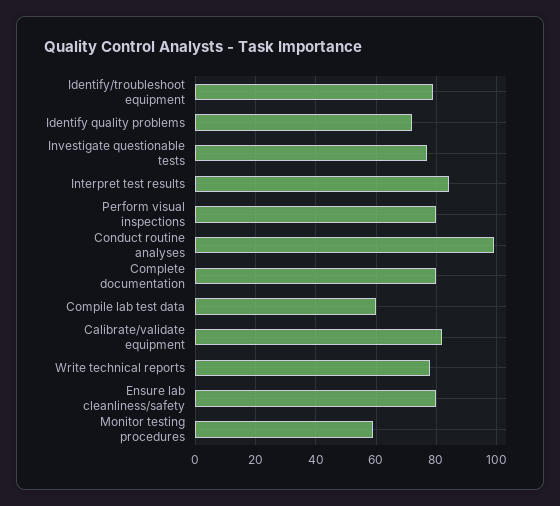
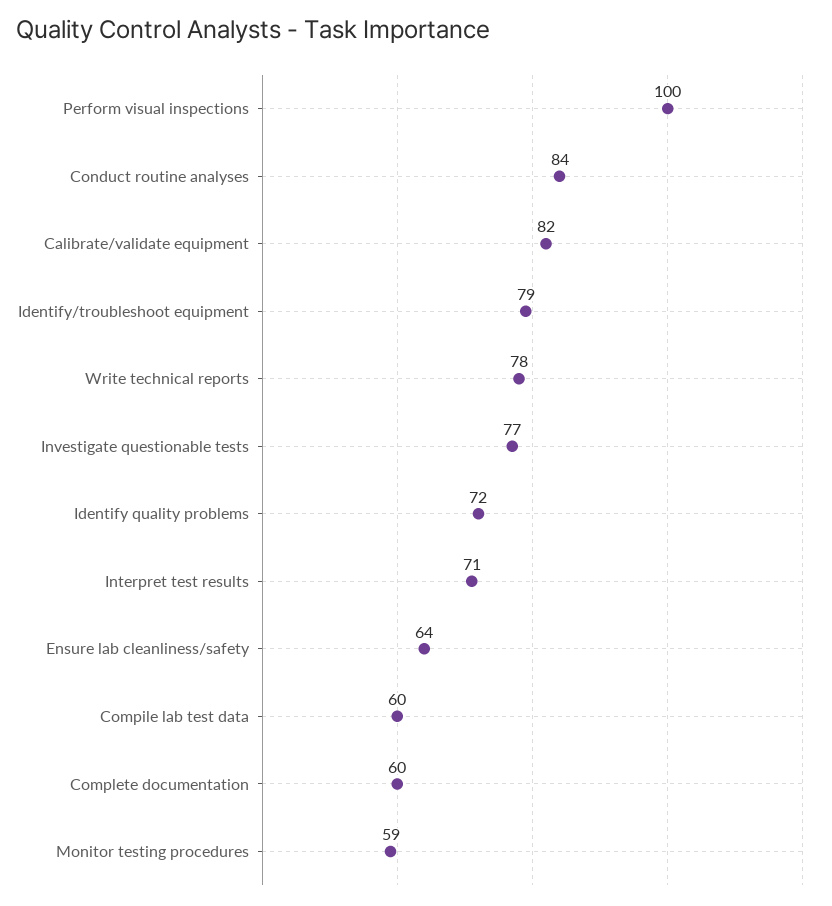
Interpret test results: 85 -> 71
Perform visual inspections: 80 -> 100
Conduct routine analyses: 100 -> 84
Complete documentation: 80 -> 60
Ensure lab cleanliness/safety: 80 -> 64

